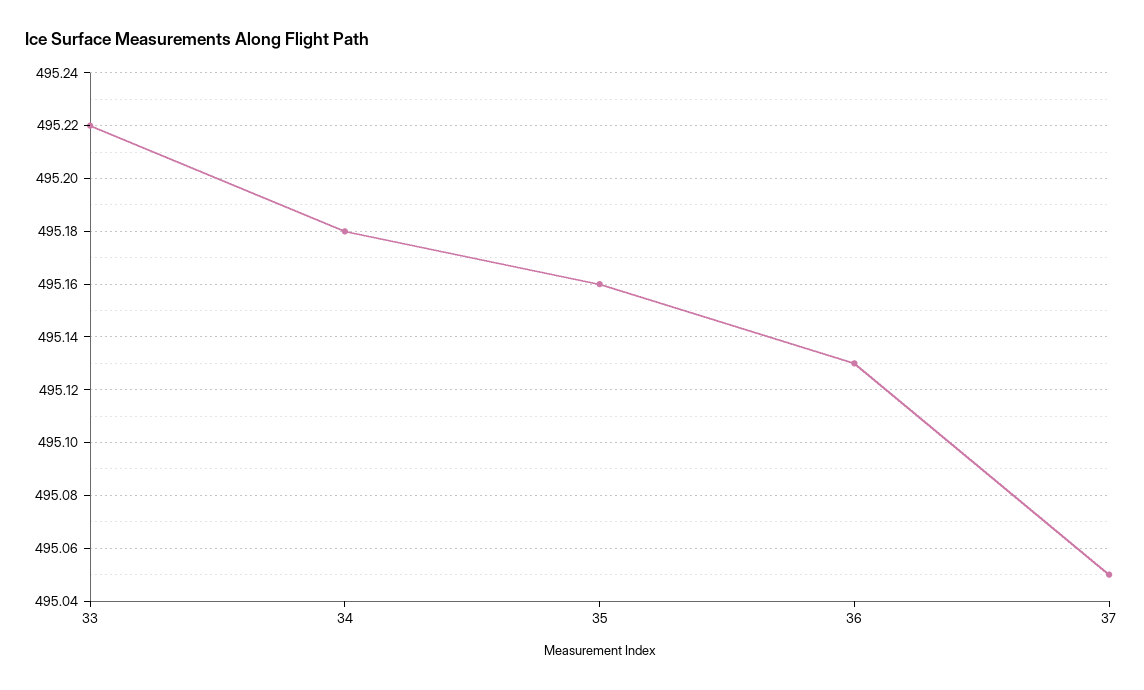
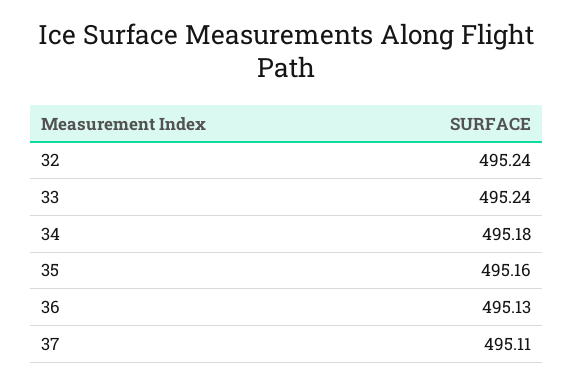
33: 495.22 -> 495.24
37: 495.05 -> 495.11
32: none -> 495.24

